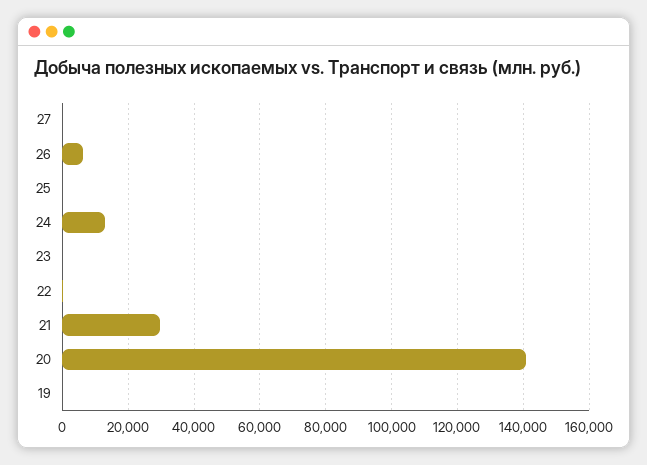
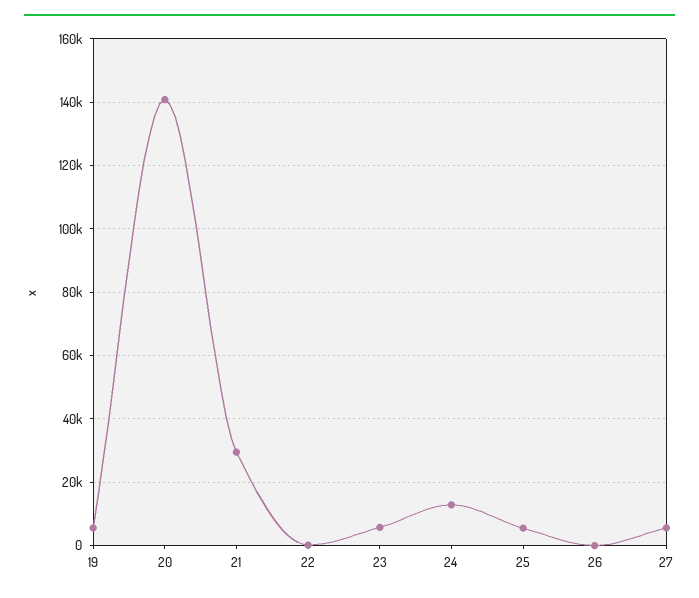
27: 0 -> 6000
26: 6000 -> 0
25: 0 -> 6000
23: 0 -> 6000
19: 0 -> 6000

